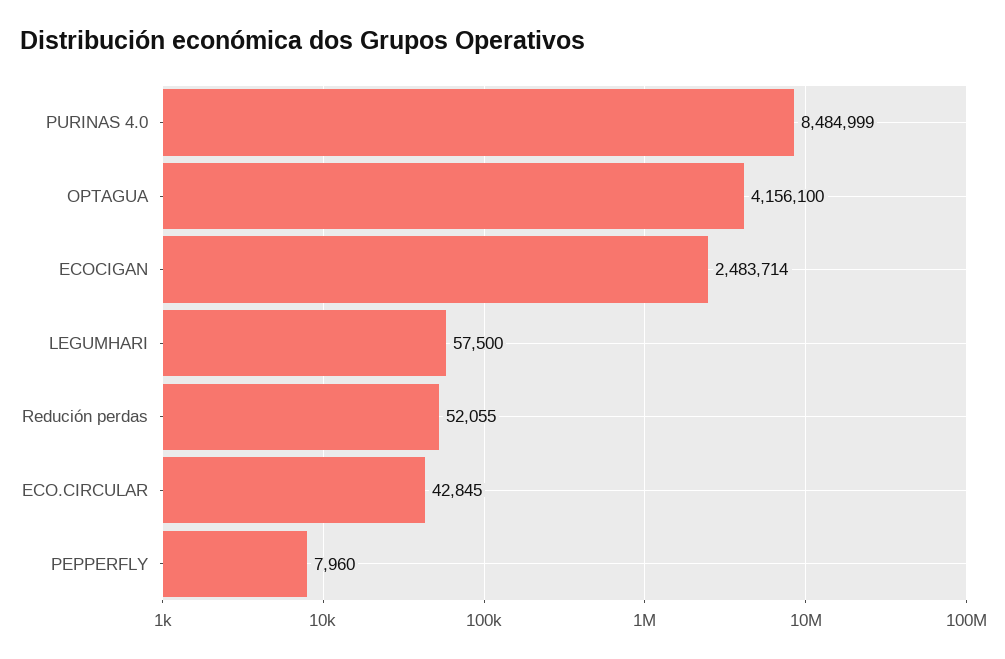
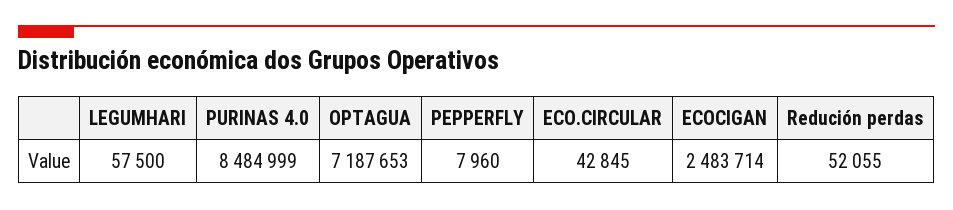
OPTAGUA: 4156100 -> 7187653

